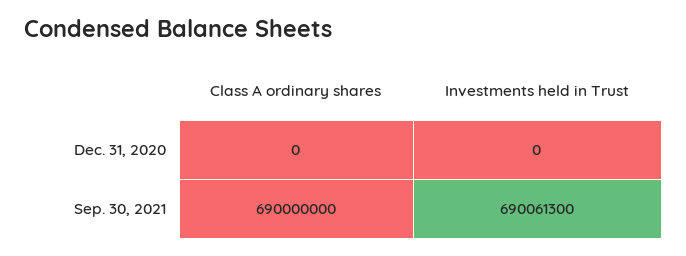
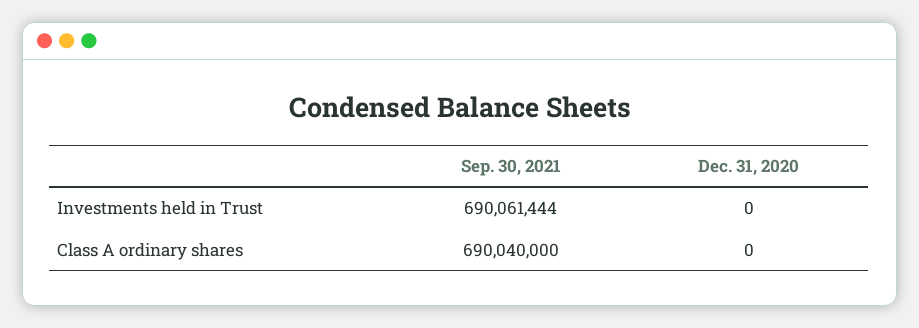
Class A ordinary shares, Sep. 30, 2021: 690000000 -> 690040000
Investments held in Trust, Sep. 30, 2021: 690061300 -> 690061444

